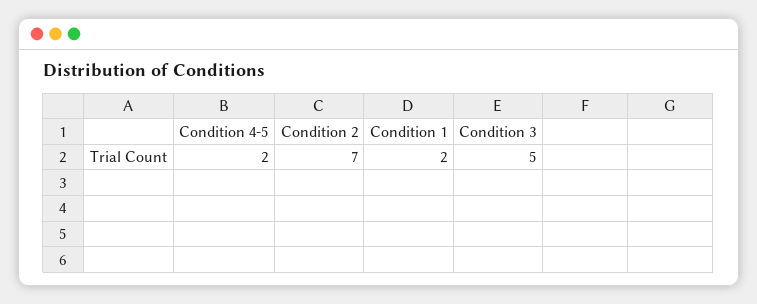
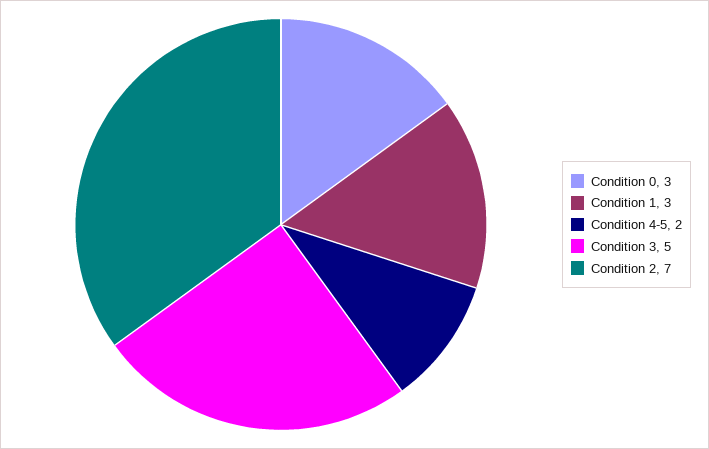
Condition 1: 2 -> 3
Condition 0: none -> 3

